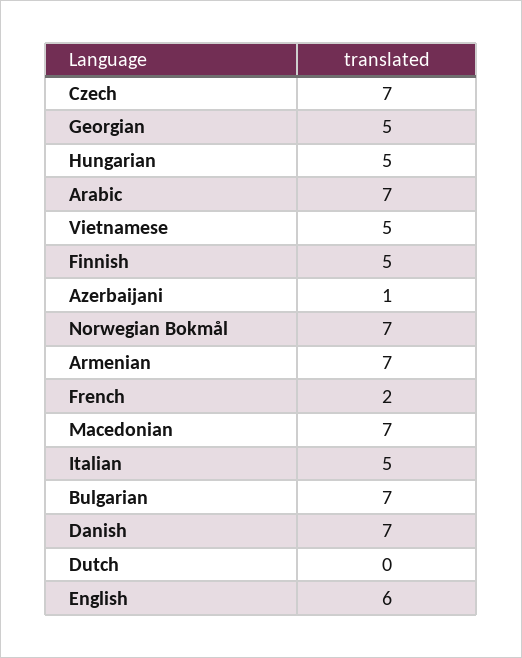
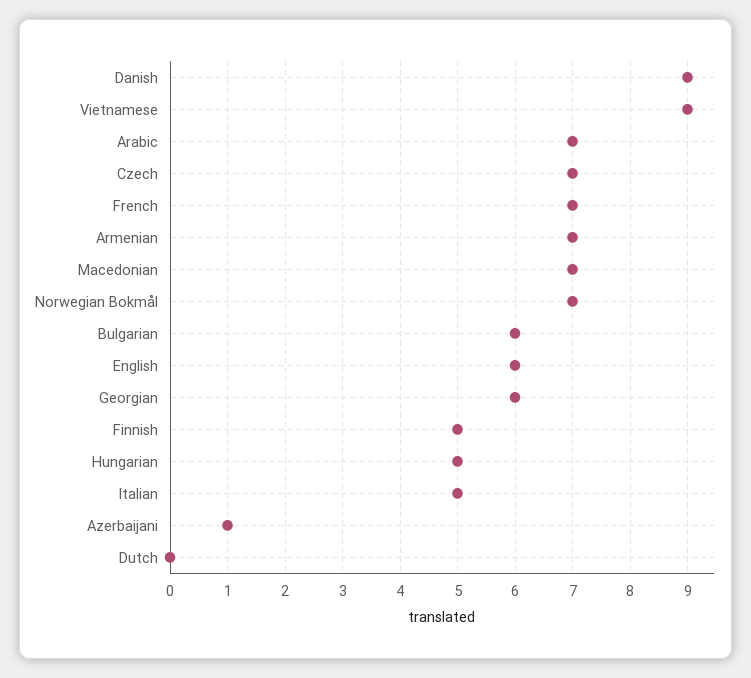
Georgian: 5 -> 6
Vietnamese: 5 -> 9
French: 2 -> 7
Bulgarian: 7 -> 6
Danish: 7 -> 9

